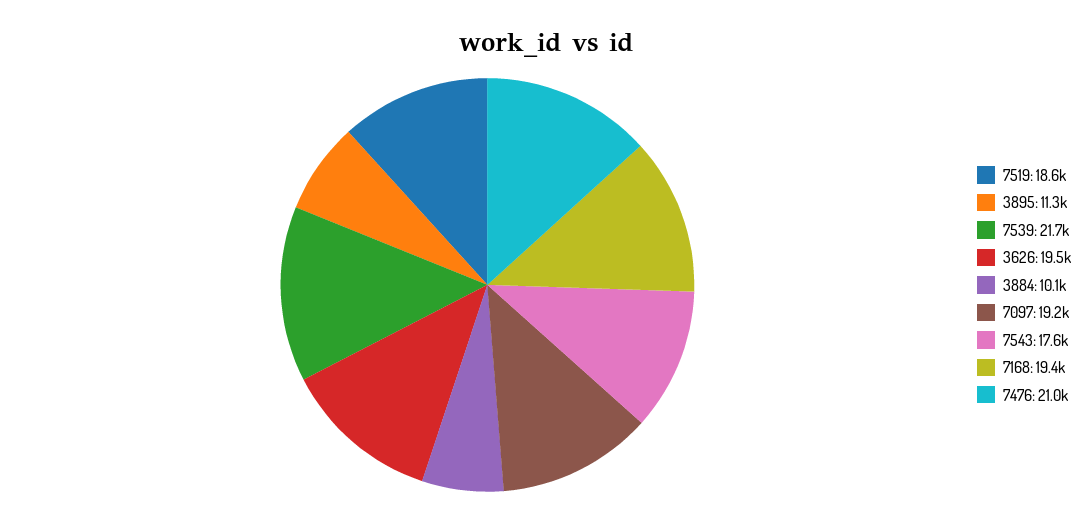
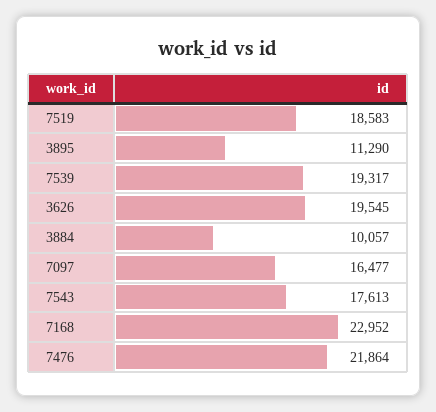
7539: 21700 -> 19317
7097: 19200 -> 16477
7168: 19400 -> 22952
7476: 21000 -> 21864

